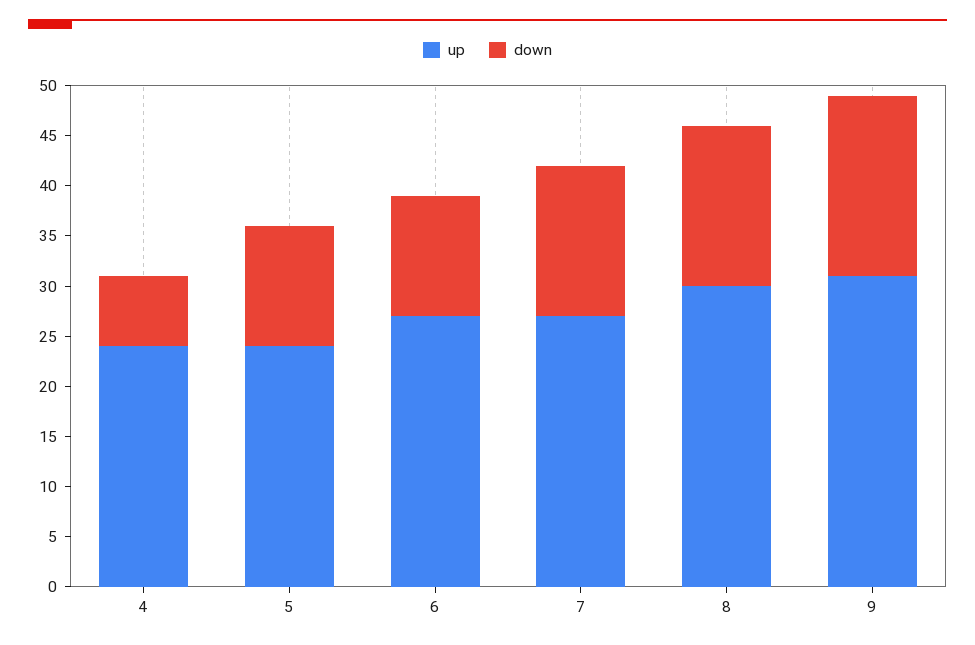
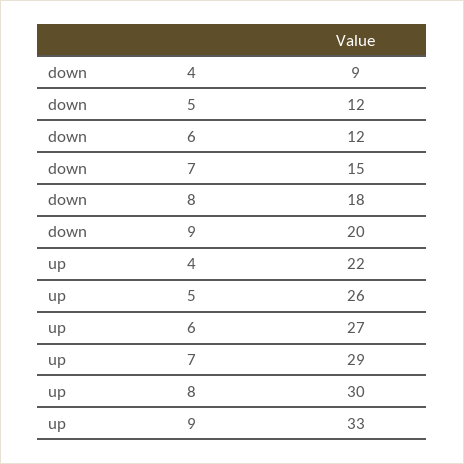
up, 4: 24 -> 22
down, 4: 7 -> 9
up, 5: 24 -> 26
up, 7: 27 -> 29
down, 8: 16 -> 18
up, 9: 31 -> 33
down, 9: 18 -> 20

